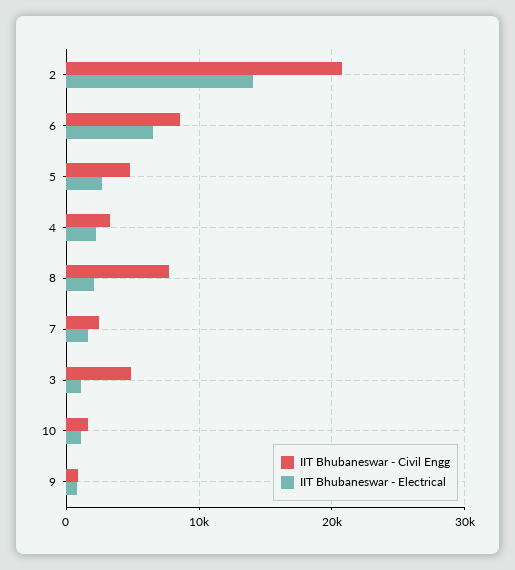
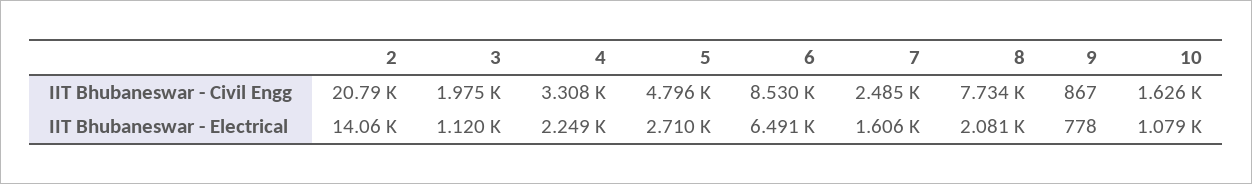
IIT Bhubaneswar - Civil Engg, 3: 5000 -> 1975

